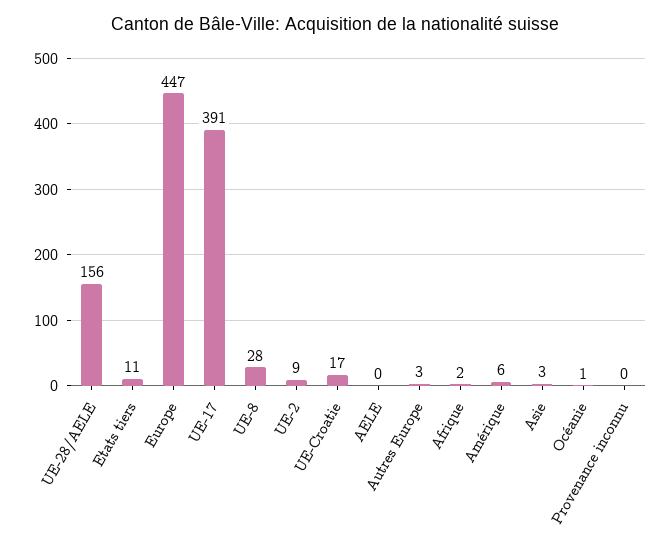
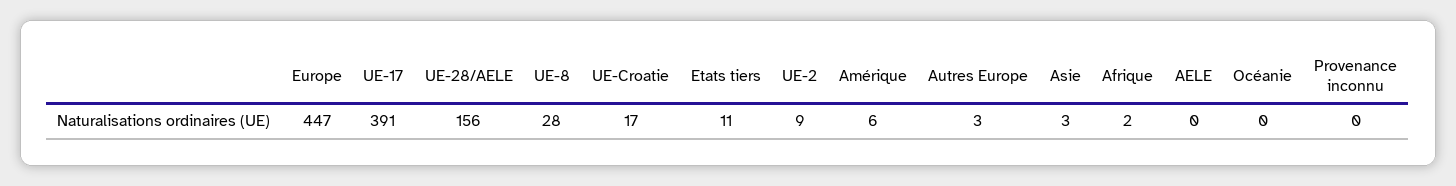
Océanie: 1 -> 0

